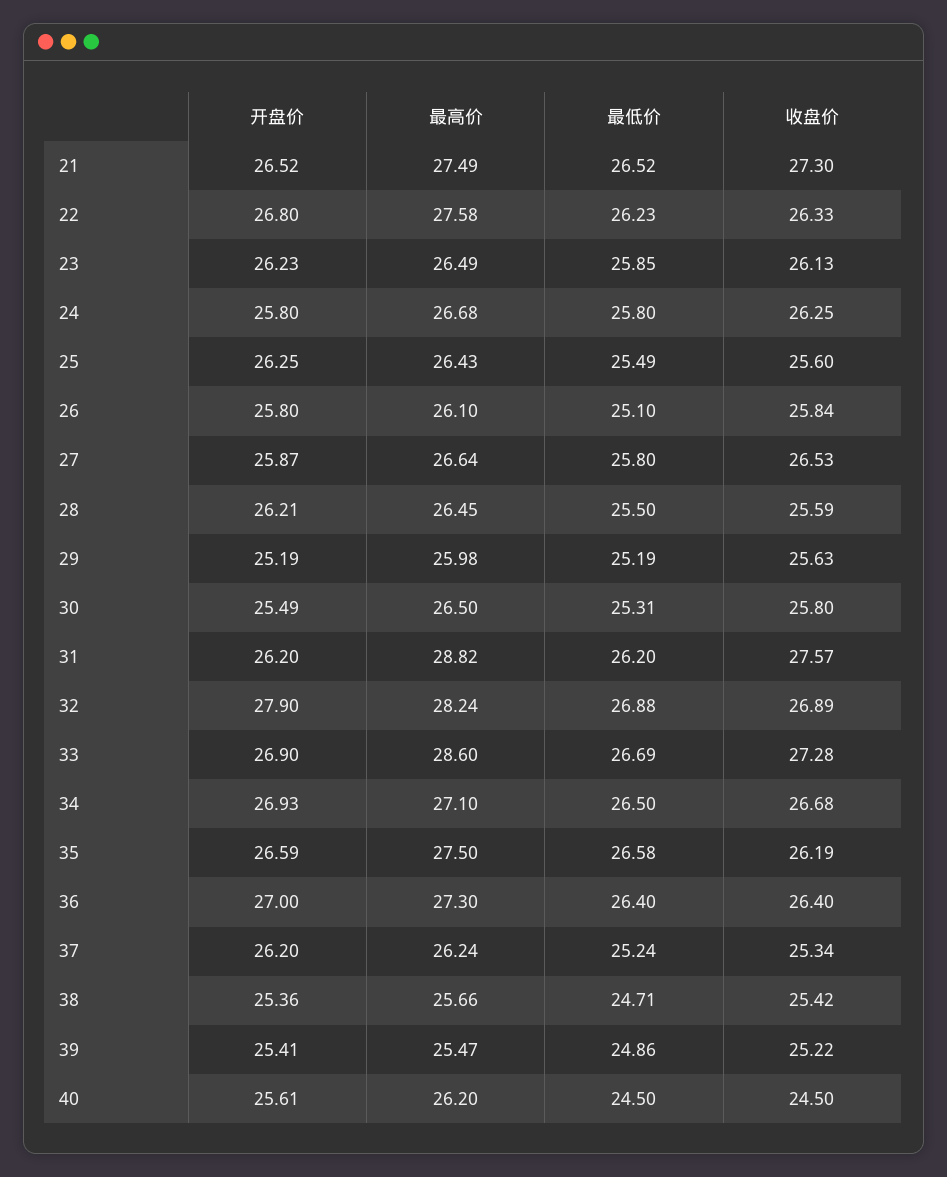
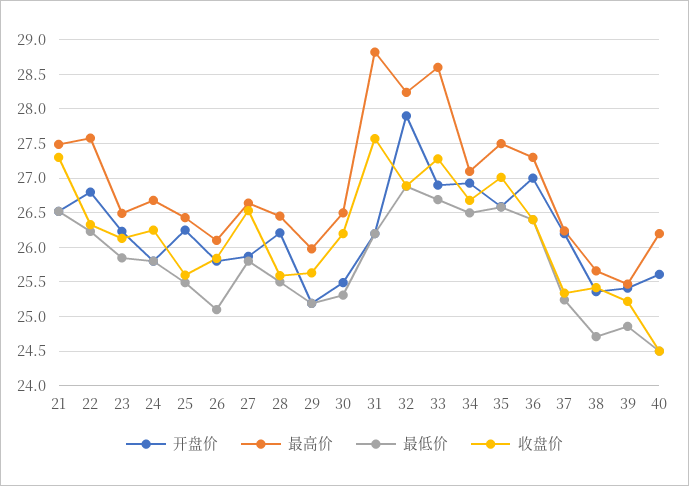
收盘价, 30: 25.8 -> 26.2
收盘价, 35: 26.19 -> 27

